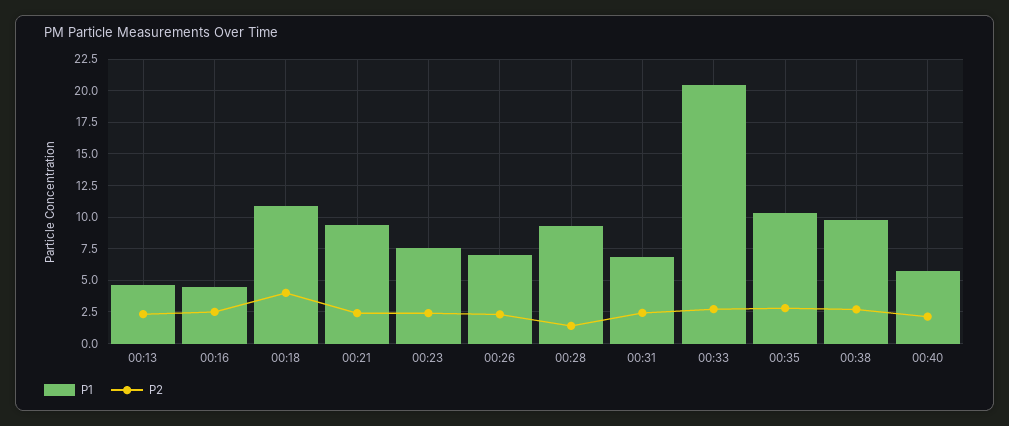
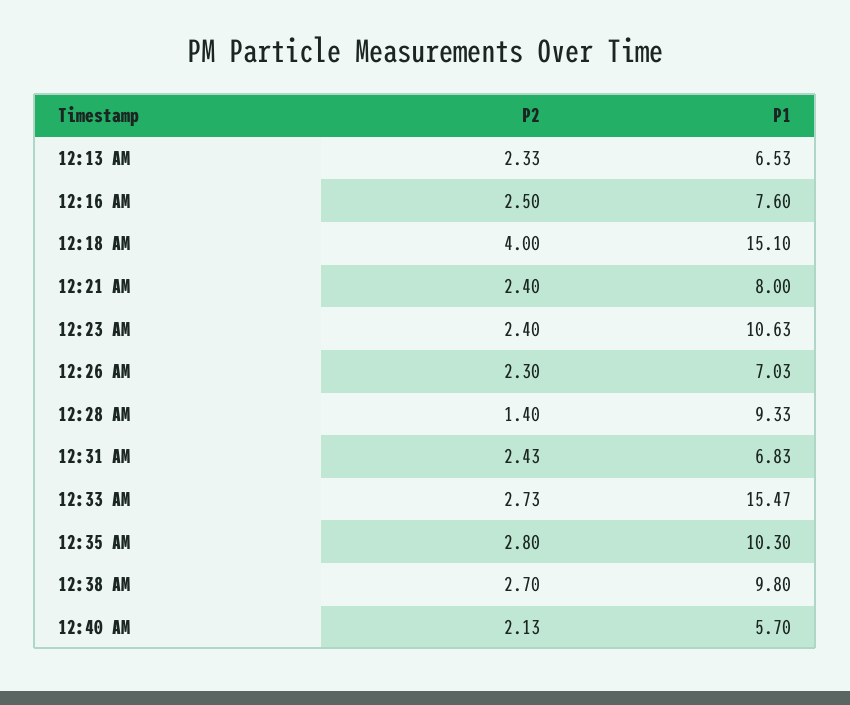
P1, 00:13: 4.5 -> 6.53
P1, 00:16: 4.5 -> 7.6
P1, 00:18: 11 -> 15.1
P1, 00:21: 9.5 -> 8
P1, 00:23: 7.5 -> 10.63
P1, 00:33: 20.5 -> 15.47

